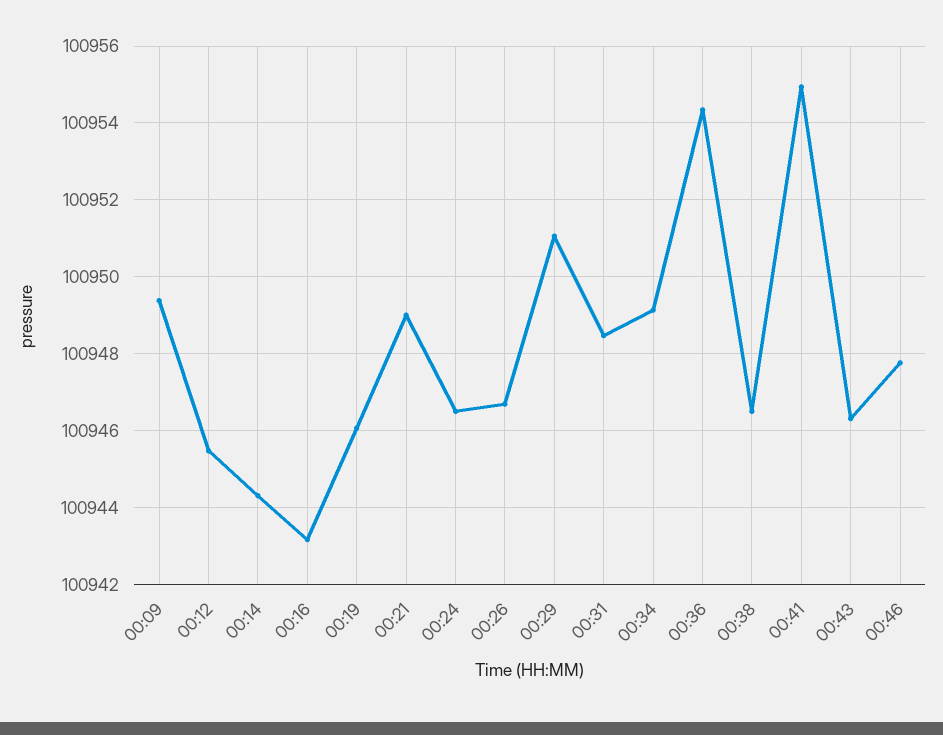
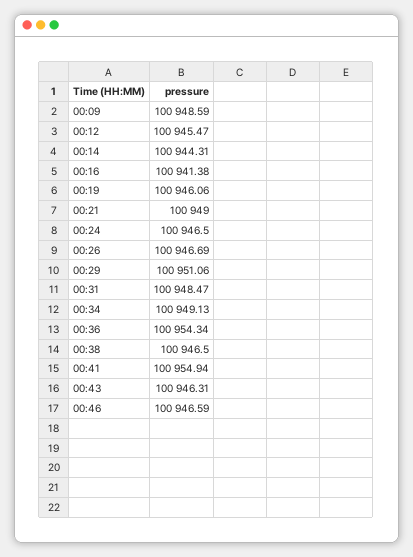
00:09: 100949.4 -> 100948.59
00:16: 100943.2 -> 100941.38
00:46: 100947.8 -> 100946.59

